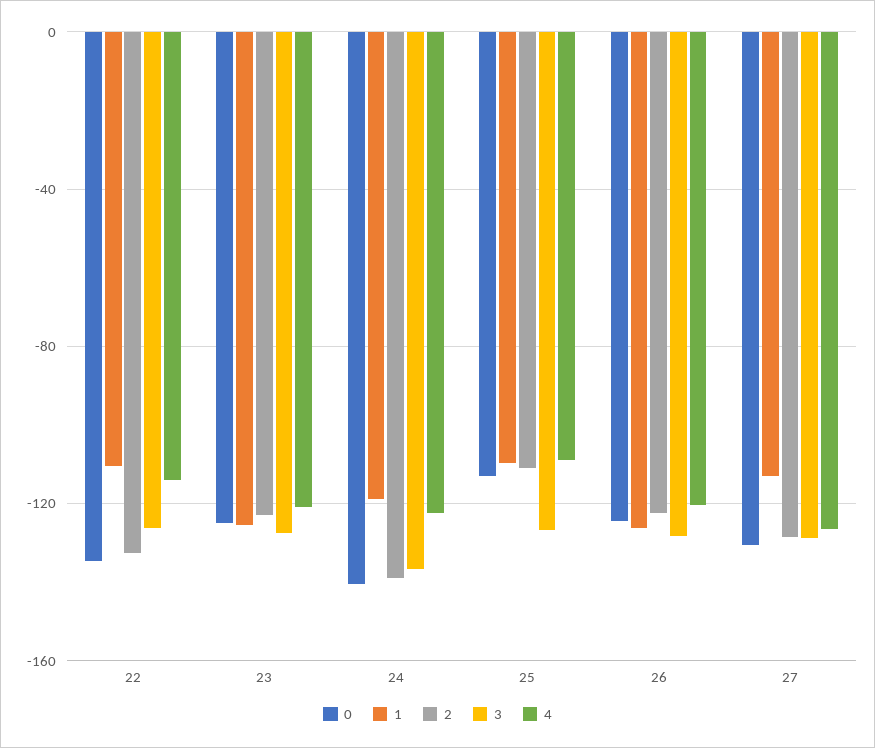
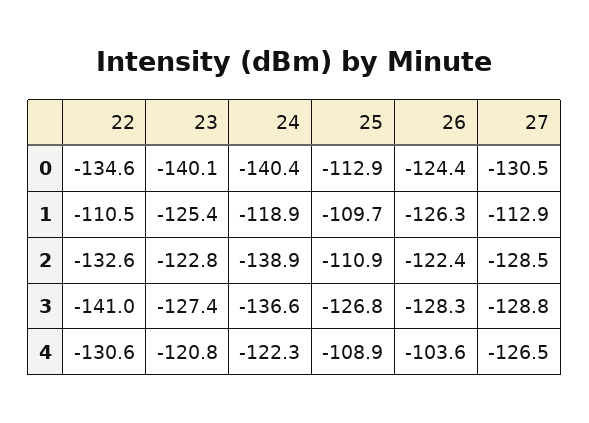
3, 22: -125 -> -141
4, 22: -115 -> -130.6
0, 23: -125 -> -140.1
4, 26: -120 -> -103.6

